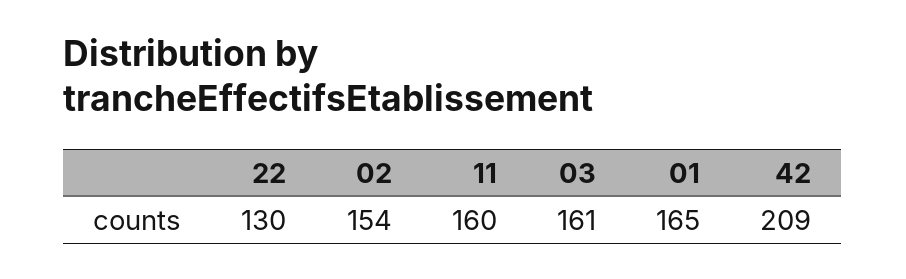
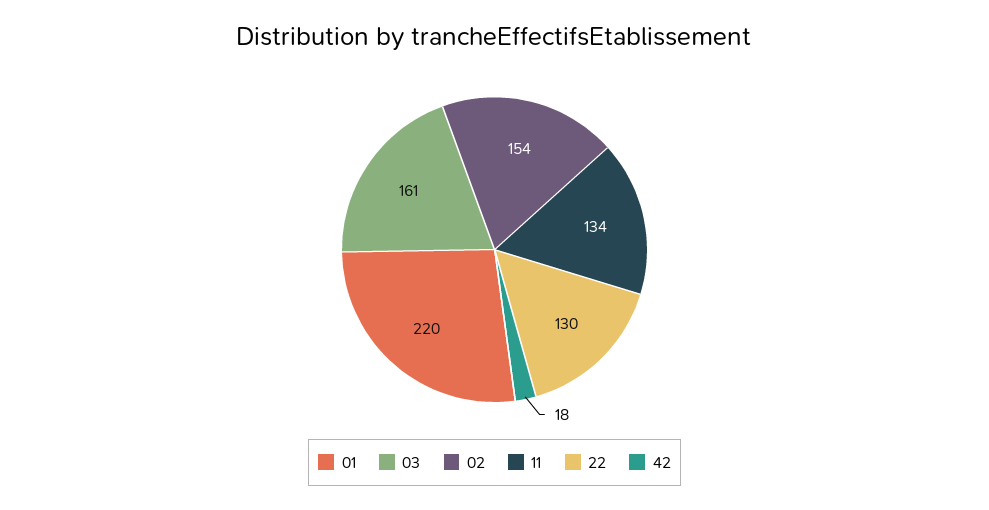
11: 160 -> 134
01: 165 -> 220
42: 209 -> 18

